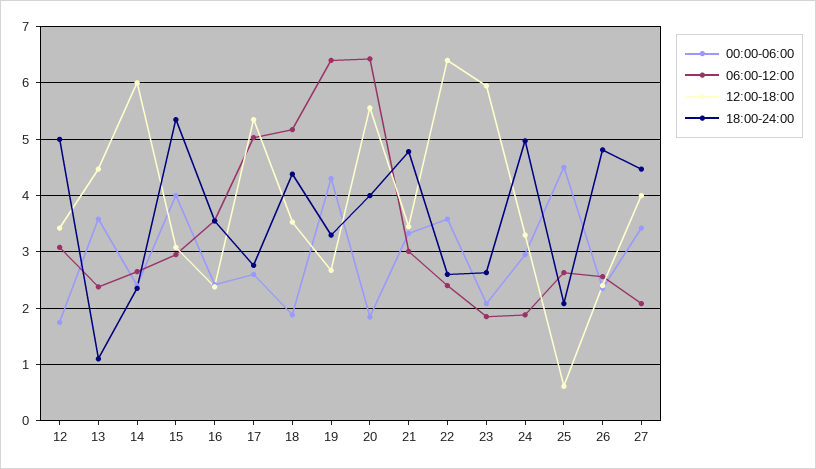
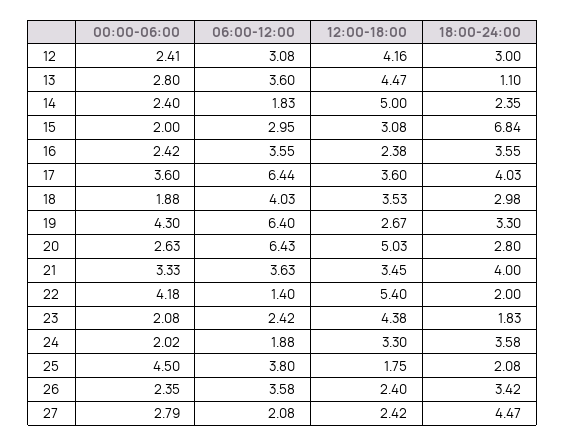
00:00-06:00, 12: 1.8 -> 2.41
12:00-18:00, 12: 3.4 -> 4.16
18:00-24:00, 12: 5 -> 3
00:00-06:00, 13: 3.6 -> 2.8
06:00-12:00, 13: 2.4 -> 3.6
06:00-12:00, 14: 2.6 -> 1.83
12:00-18:00, 14: 6 -> 5
00:00-06:00, 15: 4 -> 2
18:00-24:00, 15: 5.4 -> 6.84
00:00-06:00, 17: 2.6 -> 3.6
06:00-12:00, 17: 5 -> 6.44
12:00-18:00, 17: 5.4 -> 3.6
18:00-24:00, 17: 2.8 -> 4.03
06:00-12:00, 18: 5.2 -> 4.03
18:00-24:00, 18: 4.4 -> 2.98
00:00-06:00, 20: 1.8 -> 2.63
12:00-18:00, 20: 5.6 -> 5.03
18:00-24:00, 20: 4 -> 2.8
06:00-12:00, 21: 3 -> 3.63
18:00-24:00, 21: 4.8 -> 4
00:00-06:00, 22: 3.6 -> 4.18
06:00-12:00, 22: 2.4 -> 1.4
12:00-18:00, 22: 6.4 -> 5.4
18:00-24:00, 22: 2.6 -> 2
06:00-12:00, 23: 1.8 -> 2.42
12:00-18:00, 23: 6 -> 4.38
18:00-24:00, 23: 2.6 -> 1.83
00:00-06:00, 24: 3 -> 2.02
18:00-24:00, 24: 5 -> 3.58
06:00-12:00, 25: 2.6 -> 3.8
12:00-18:00, 25: 0.6 -> 1.75
06:00-12:00, 26: 2.6 -> 3.58
18:00-24:00, 26: 4.8 -> 3.42
00:00-06:00, 27: 3.4 -> 2.79
12:00-18:00, 27: 4 -> 2.42

